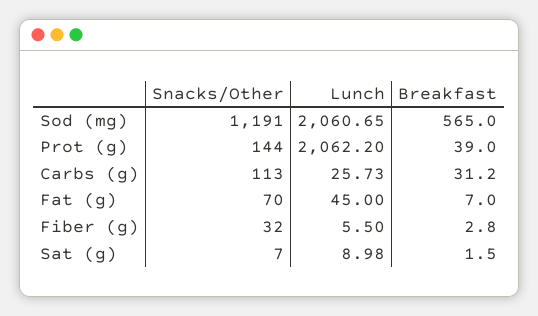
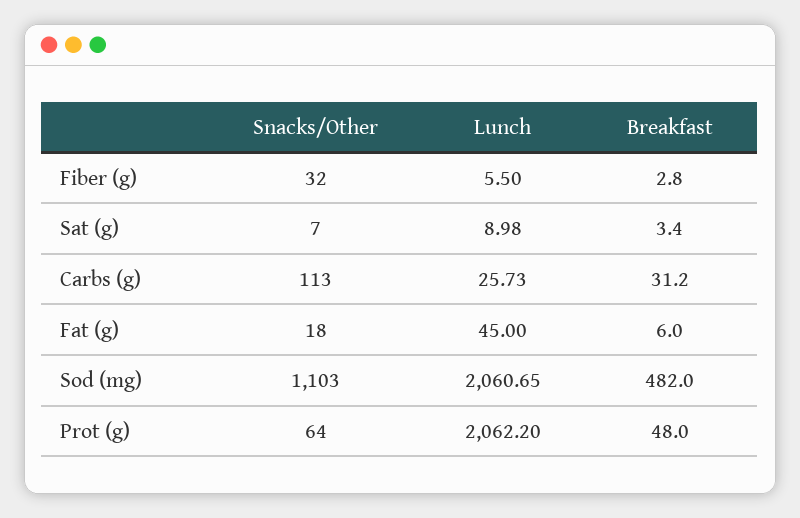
Snacks/Other, Sod (mg): 1191 -> 1103
Breakfast, Sod (mg): 565 -> 482
Snacks/Other, Prot (g): 144 -> 64
Breakfast, Prot (g): 39 -> 48
Snacks/Other, Fat (g): 70 -> 18
Breakfast, Fat (g): 7 -> 6
Breakfast, Sat (g): 1.5 -> 3.4

